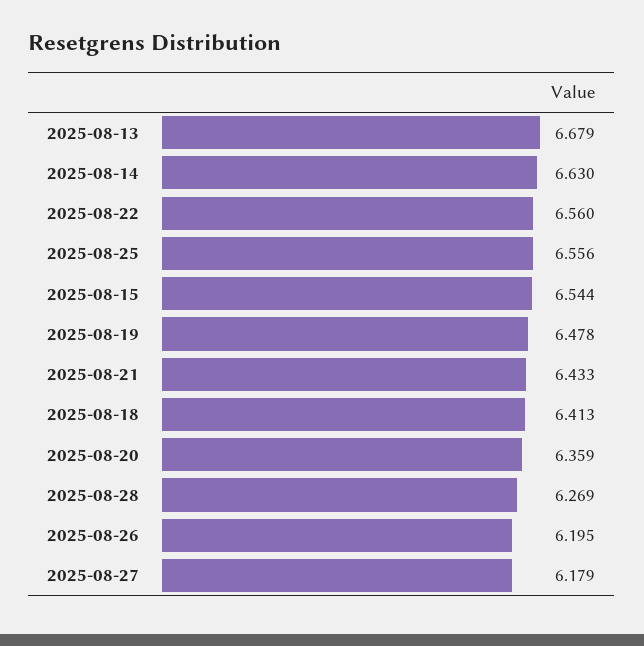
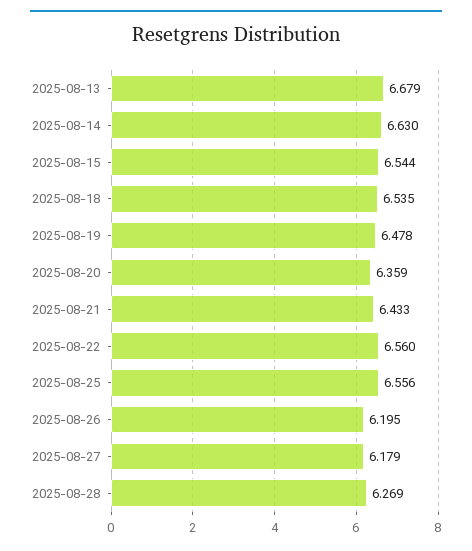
2025-08-18: 6.413 -> 6.535

